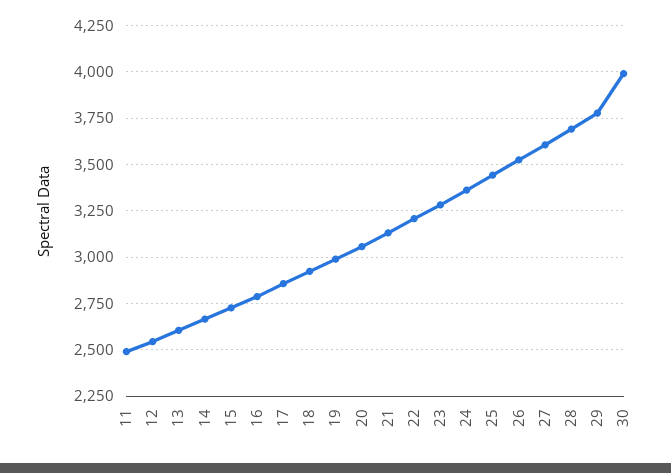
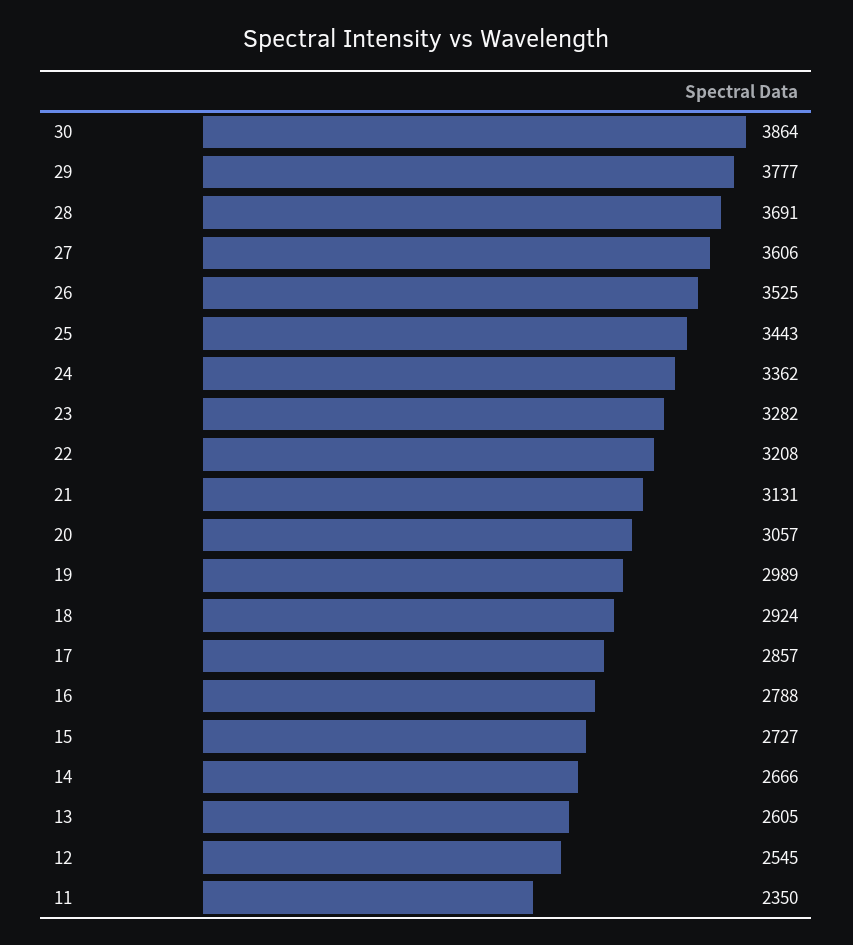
11: 2500 -> 2350
30: 4000 -> 3864

